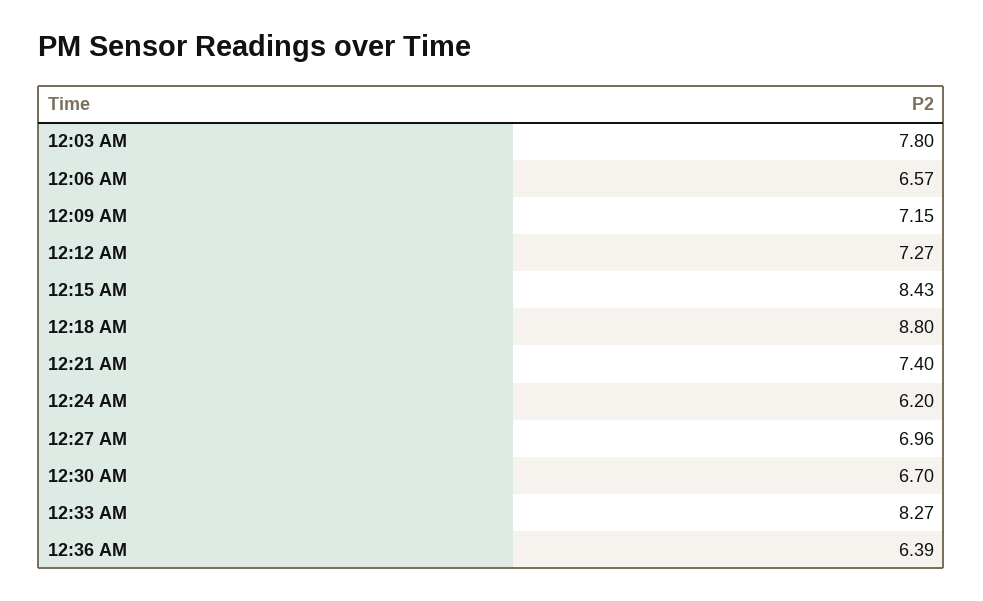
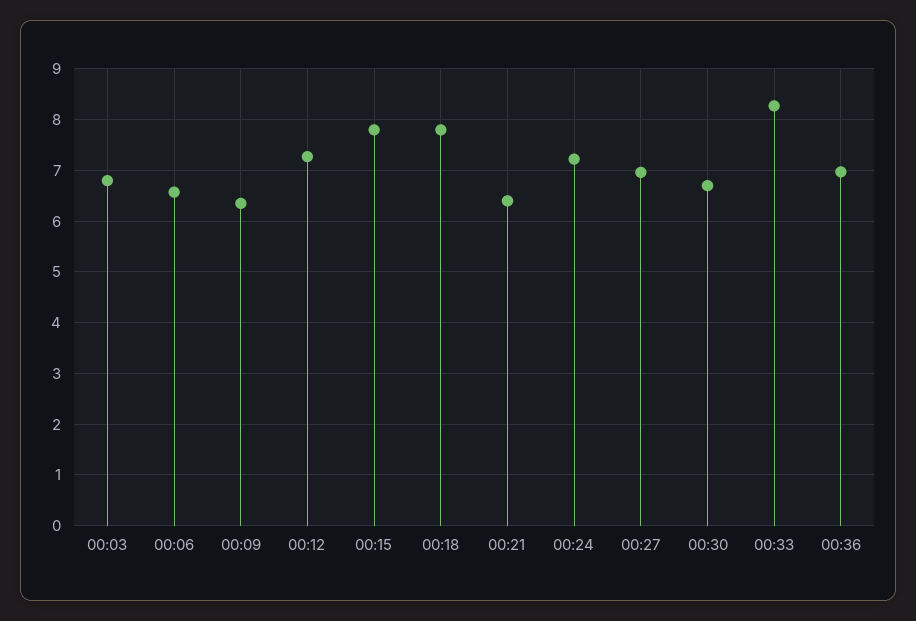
12:03 AM: 7.8 -> 6.8
12:09 AM: 7.15 -> 6.4
12:15 AM: 8.43 -> 7.8
12:18 AM: 8.8 -> 7.8
12:21 AM: 7.4 -> 6.4
12:24 AM: 6.2 -> 7.2
12:36 AM: 6.39 -> 7

